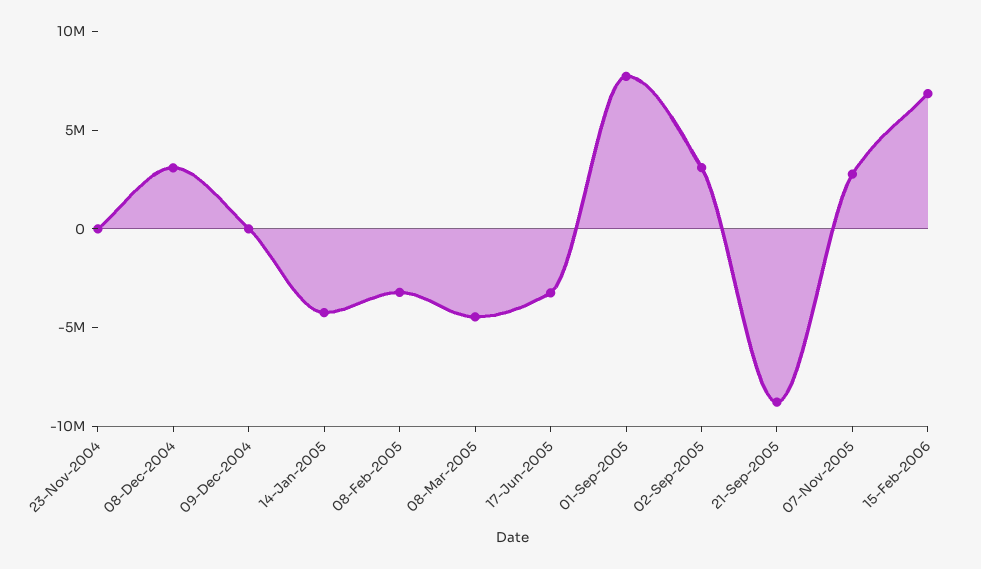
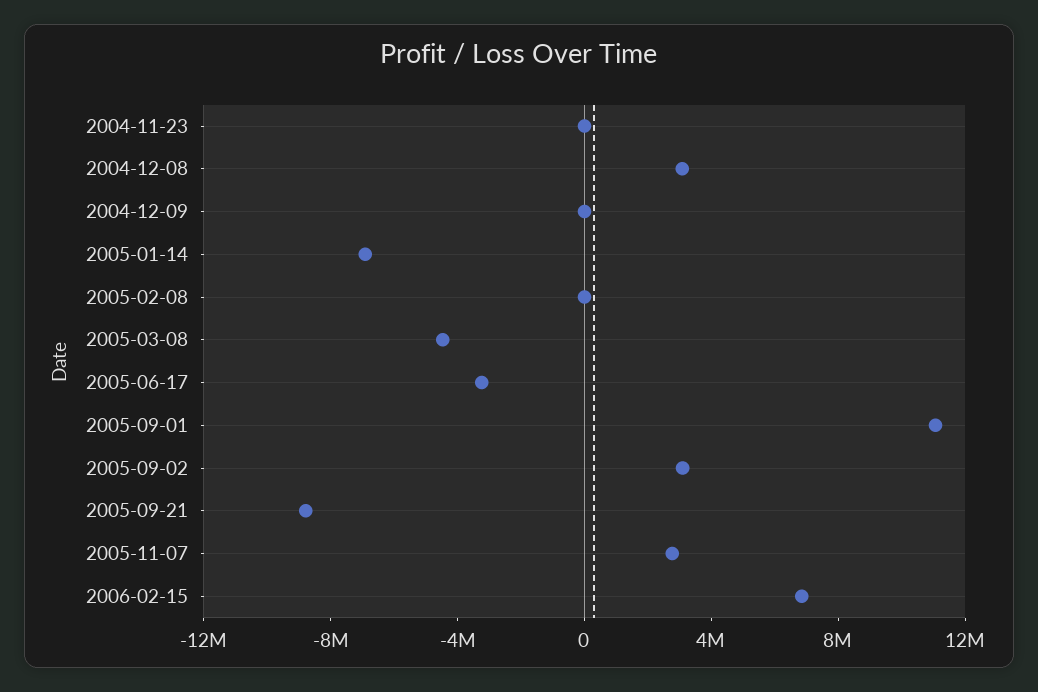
14-Jan-2005: -4000000 -> -7000000
08-Feb-2005: -3000000 -> 0
01-Sep-2005: 8000000 -> 11000000

